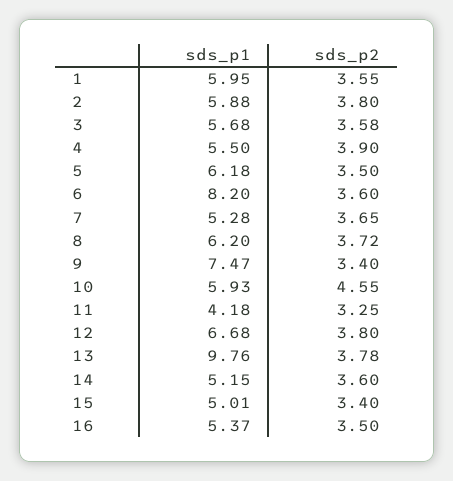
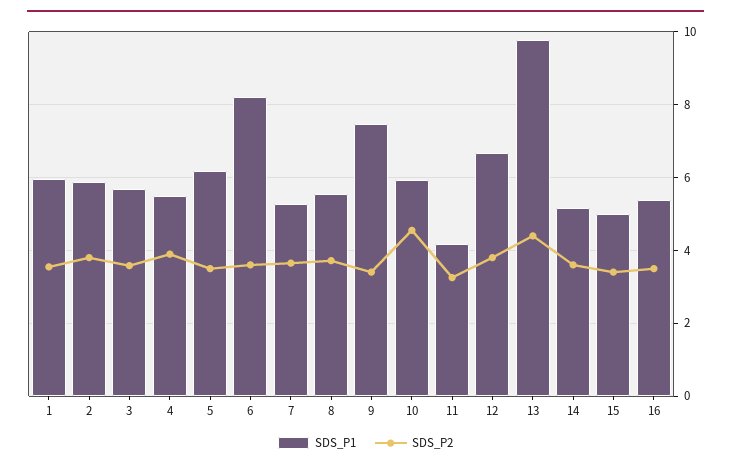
sds_p1, 8: 6.2 -> 5.6
sds_p2, 13: 3.78 -> 4.4

